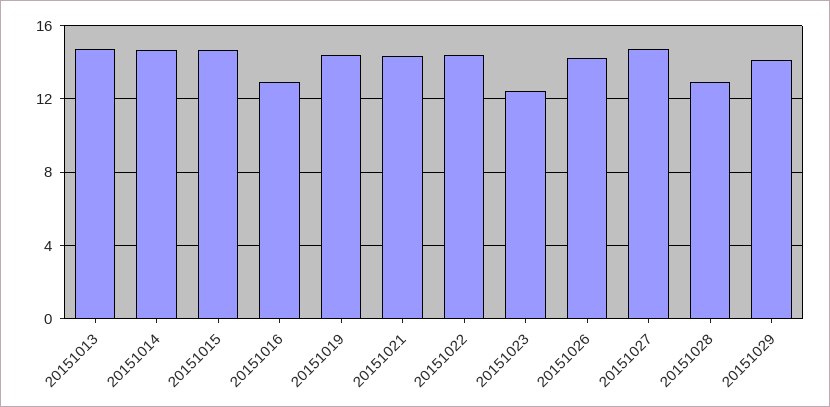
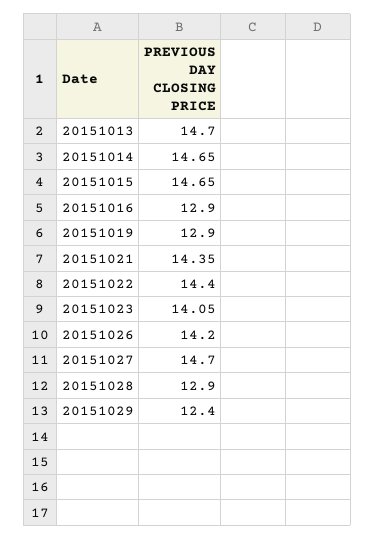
20151019: 14.5 -> 12.9
20151023: 12.5 -> 14.05
20151029: 14 -> 12.4

